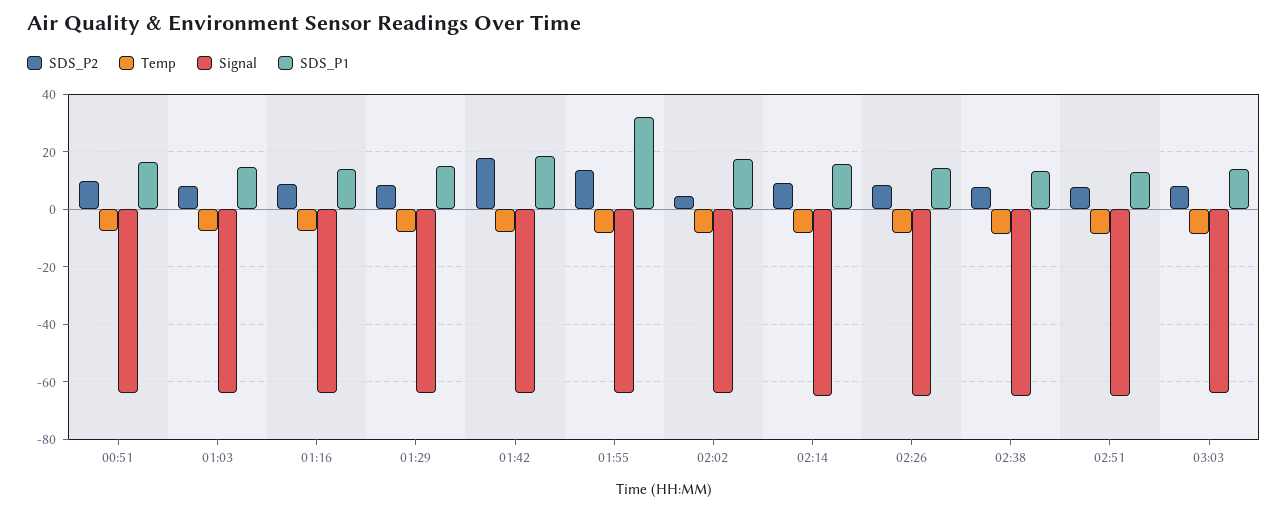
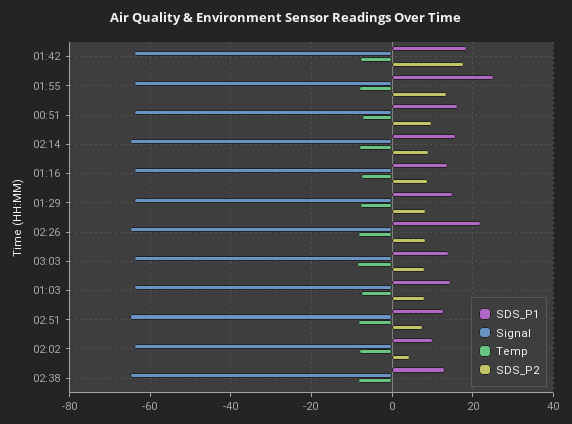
SDS_P1, 01:55: 32.5 -> 26
SDS_P1, 02:02: 17.5 -> 10
SDS_P1, 02:26: 15 -> 22
SDS_P2, 02:38: 7.5 -> 0

